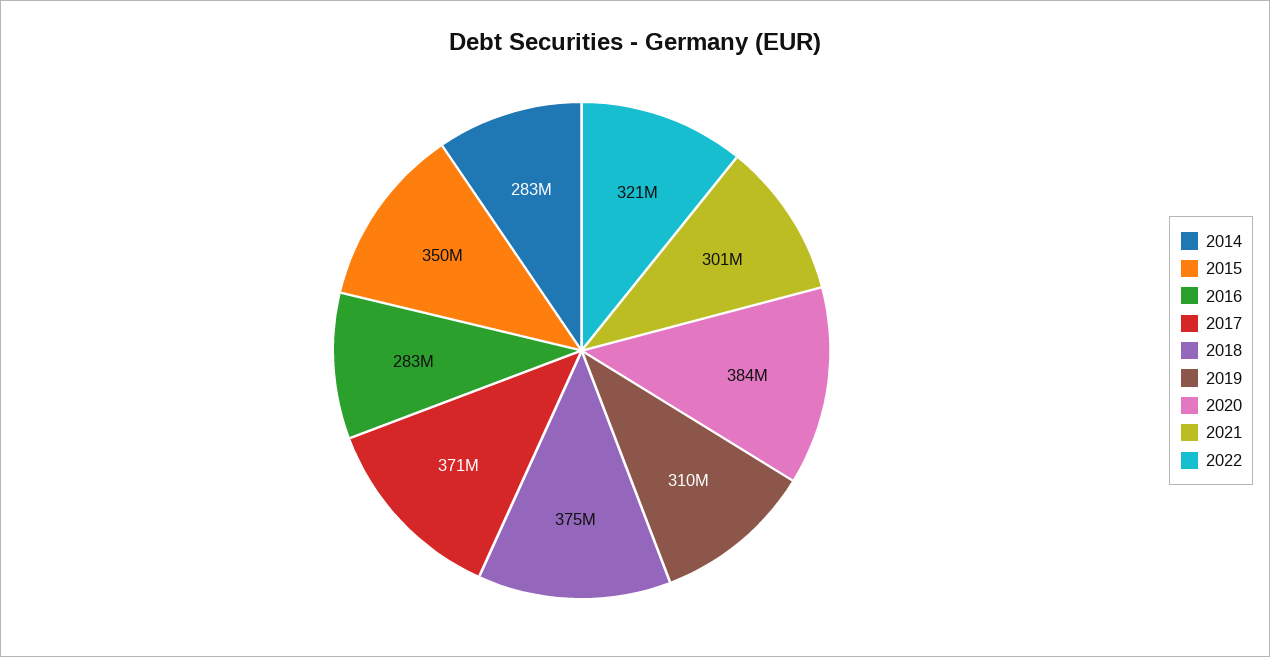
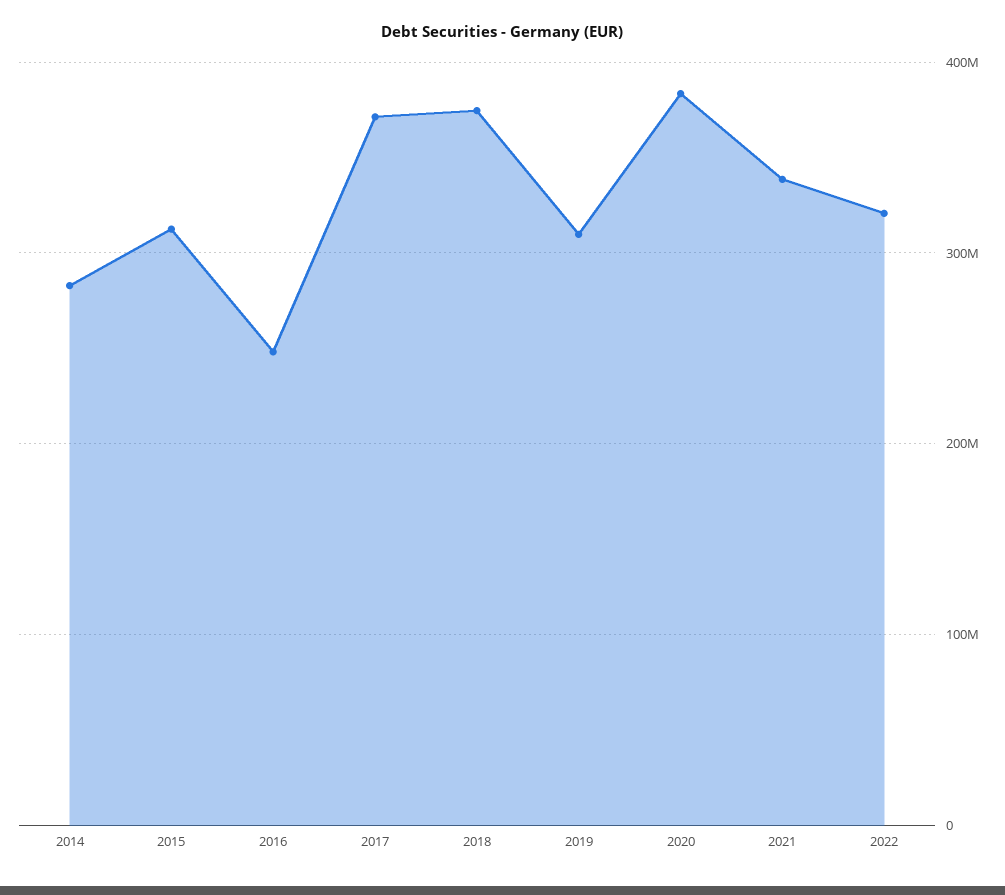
2015: 350000000 -> 310000000
2016: 283000000 -> 250000000
2021: 301000000 -> 340000000

